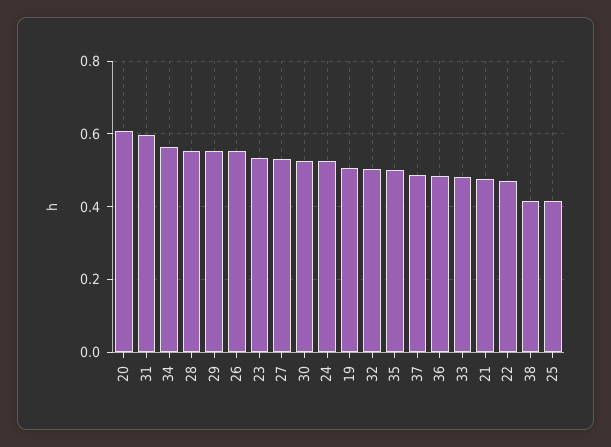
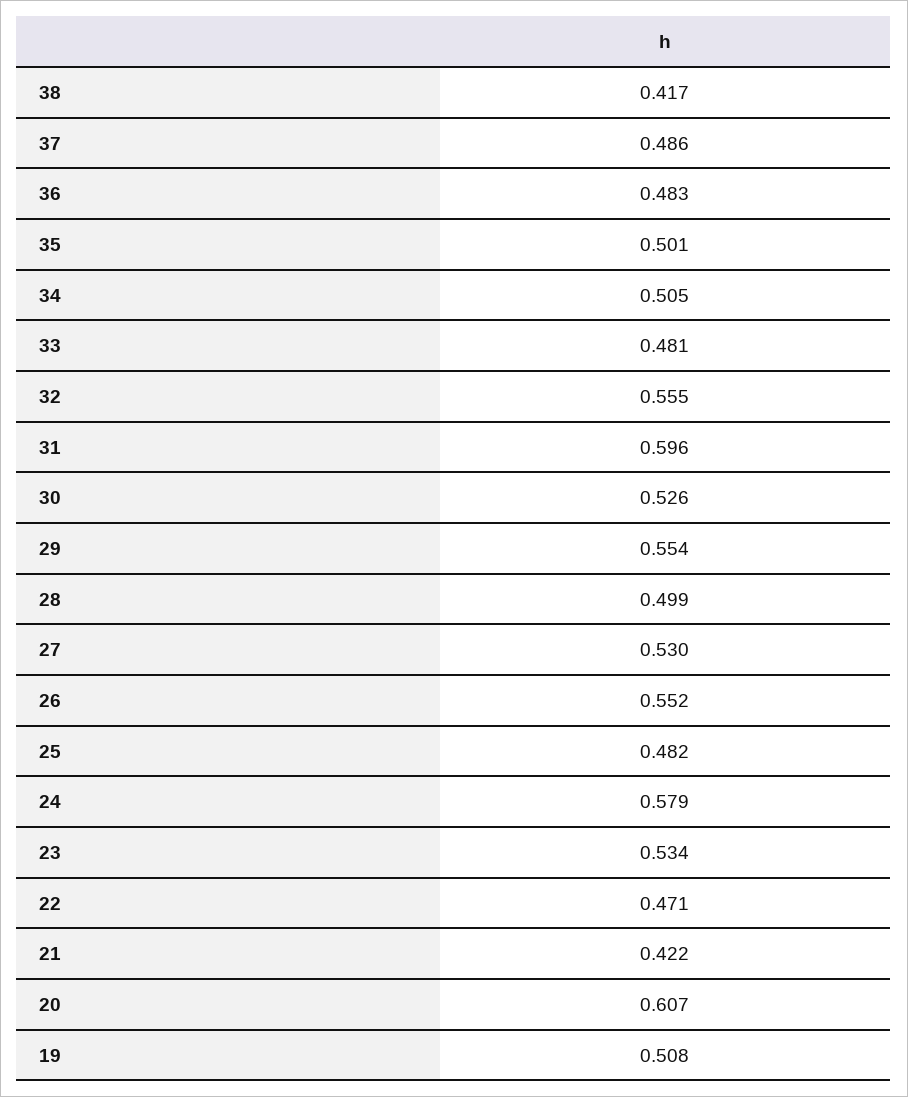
34: 0.56 -> 0.505
28: 0.56 -> 0.499
24: 0.52 -> 0.579
32: 0.5 -> 0.555
21: 0.48 -> 0.422
25: 0.42 -> 0.482

